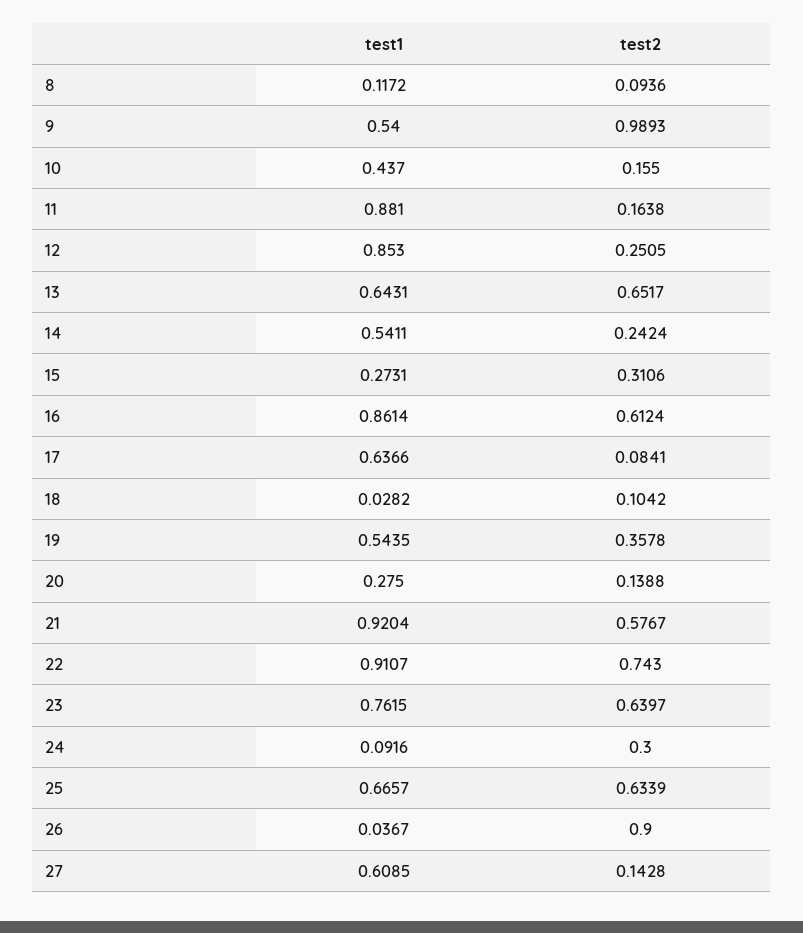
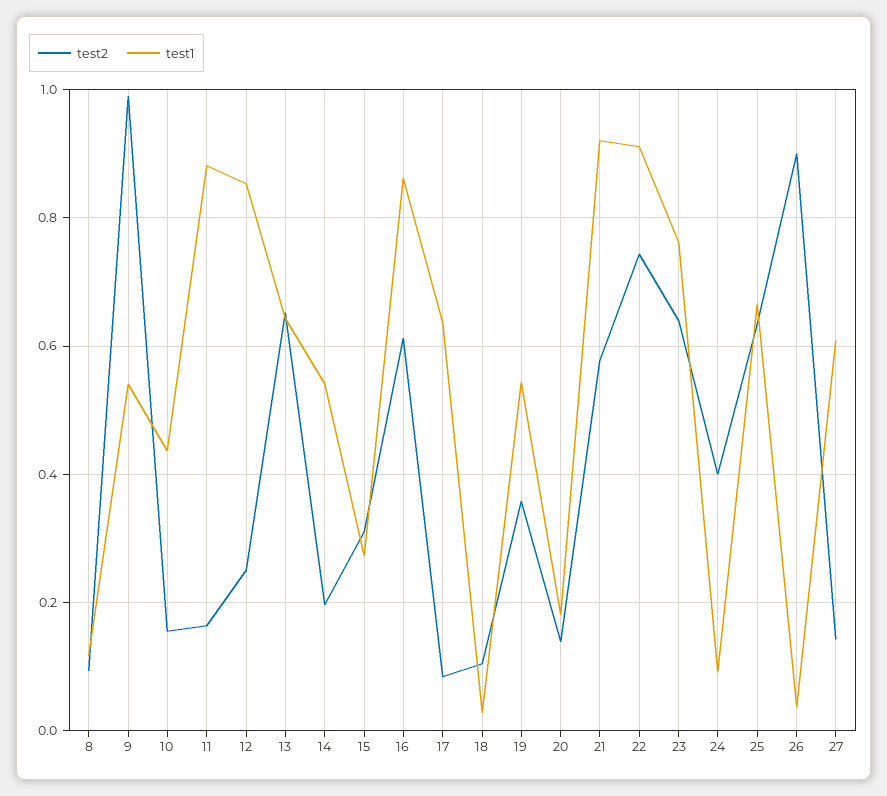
test2, 14: 0.2424 -> 0.2
test1, 20: 0.275 -> 0.18
test2, 24: 0.3 -> 0.4

